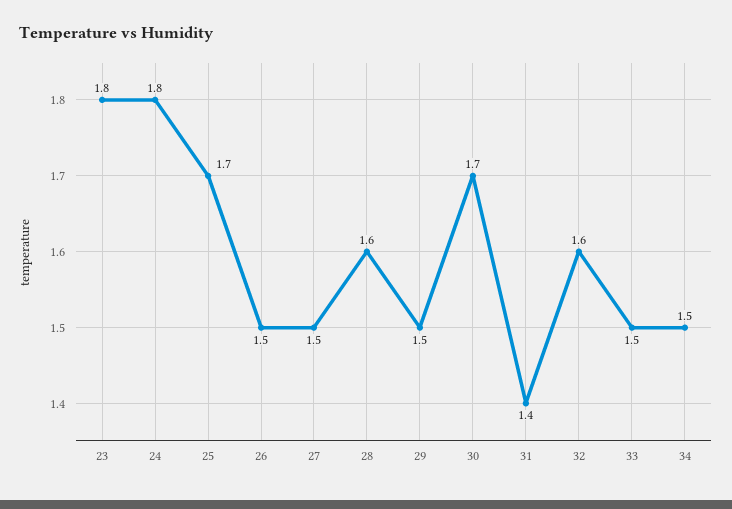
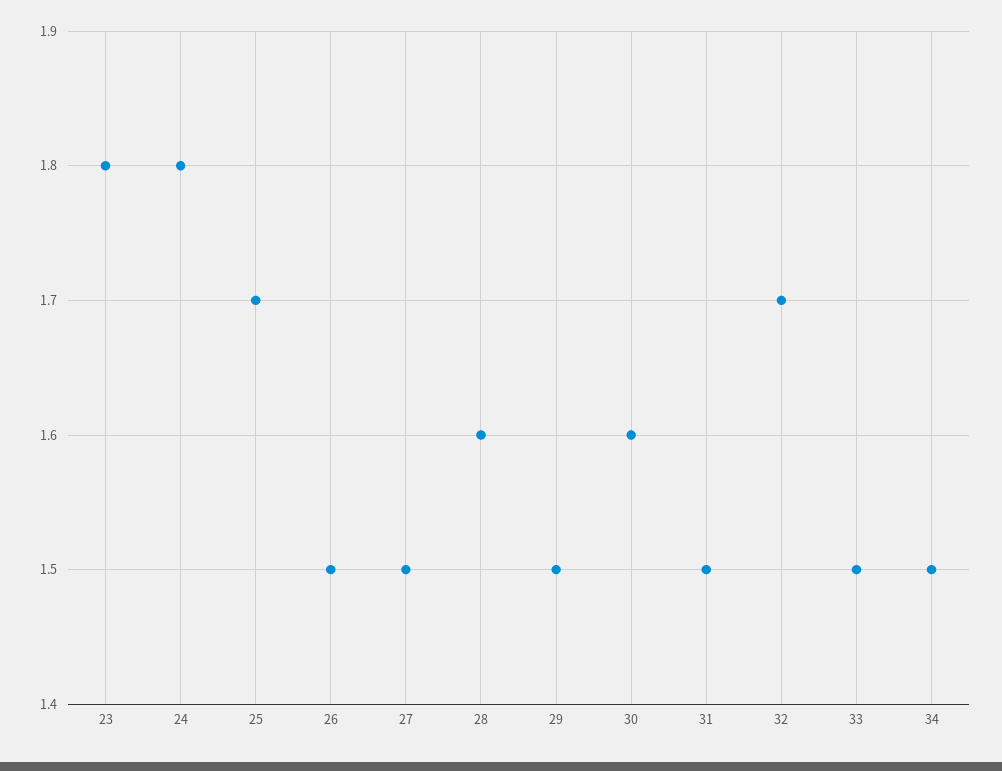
30: 1.7 -> 1.6
31: 1.4 -> 1.5
32: 1.6 -> 1.7

